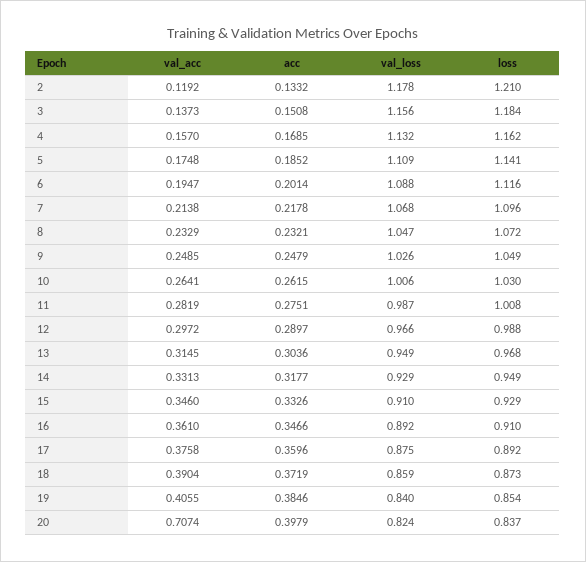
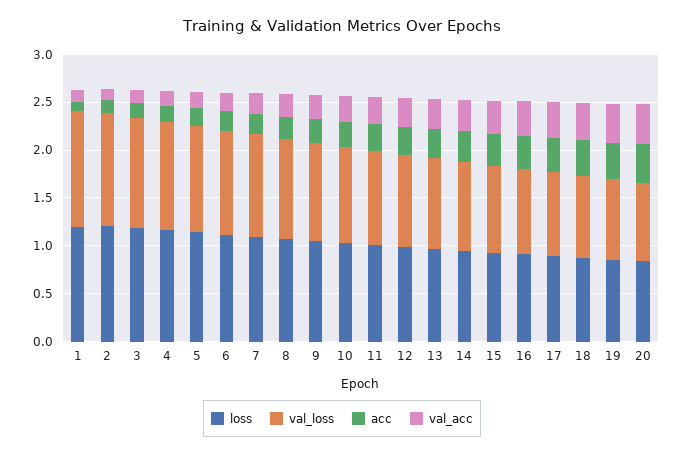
val_acc, 20: 0.7074 -> 0.4
loss, 1: none -> 1.2
val_loss, 1: none -> 1.2
acc, 1: none -> 0.1
val_acc, 1: none -> 0.1

